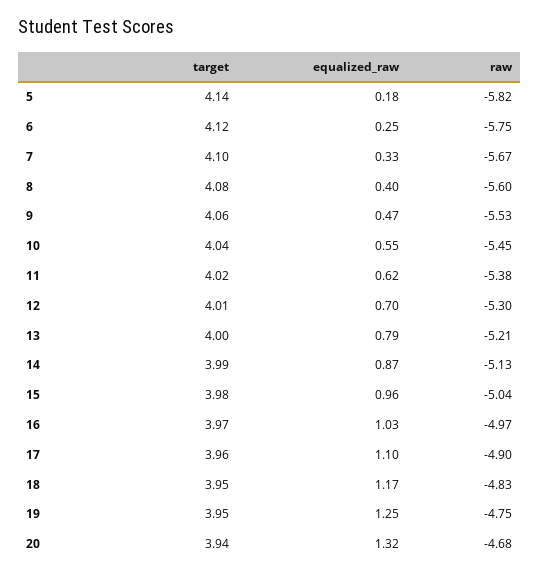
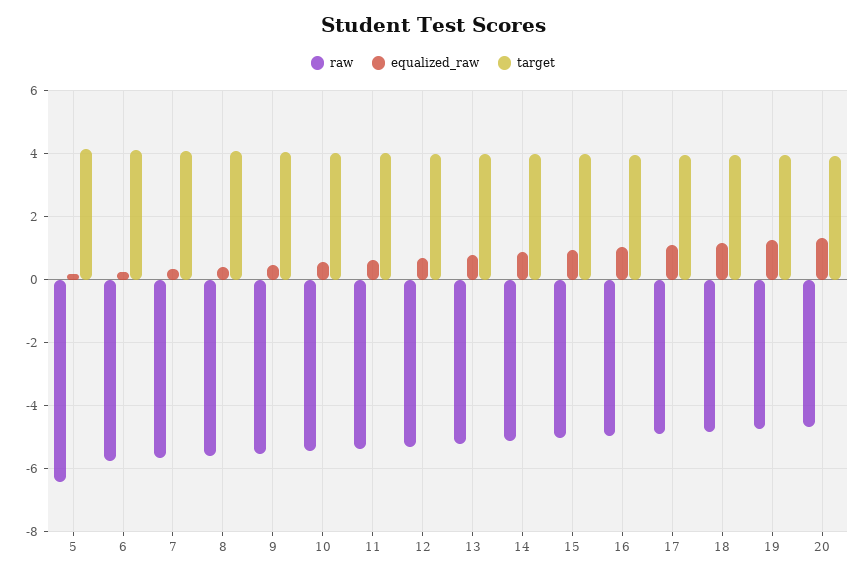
raw, 5: -5.82 -> -6.4

